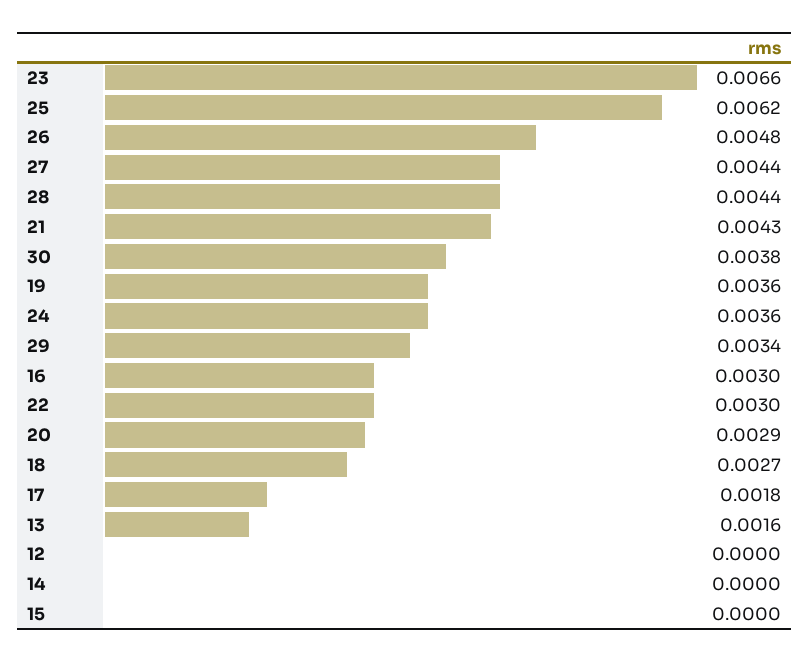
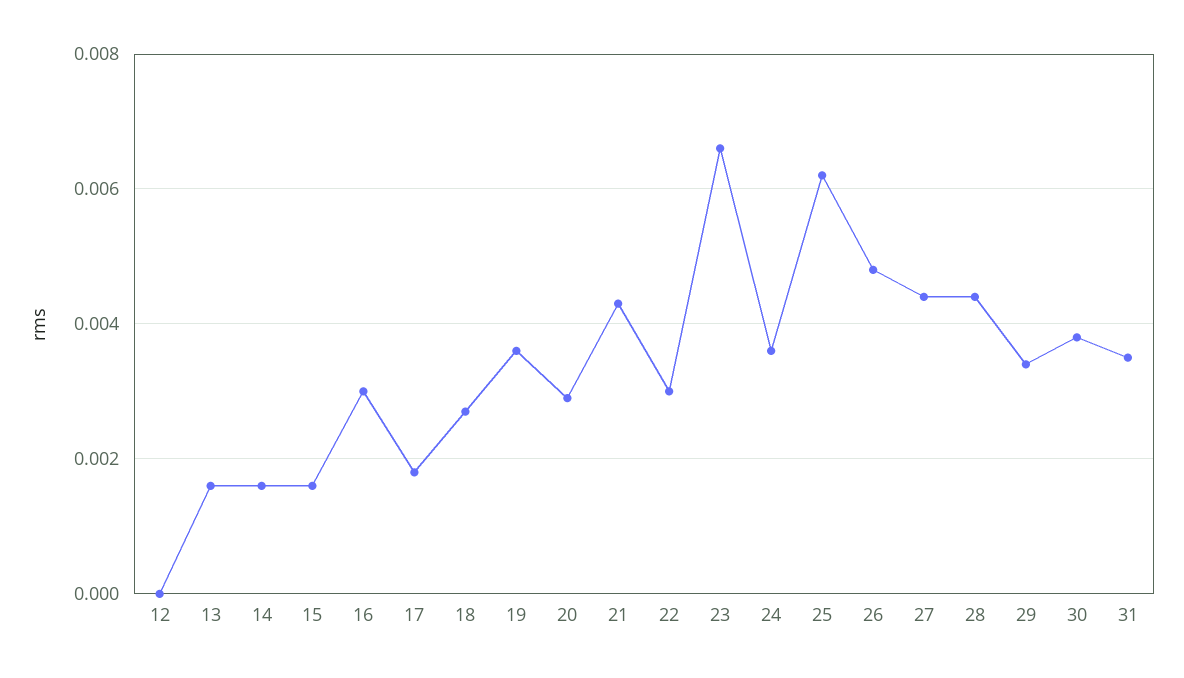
14: 0 -> 0.0015
15: 0 -> 0.0015
31: none -> 0.0035

